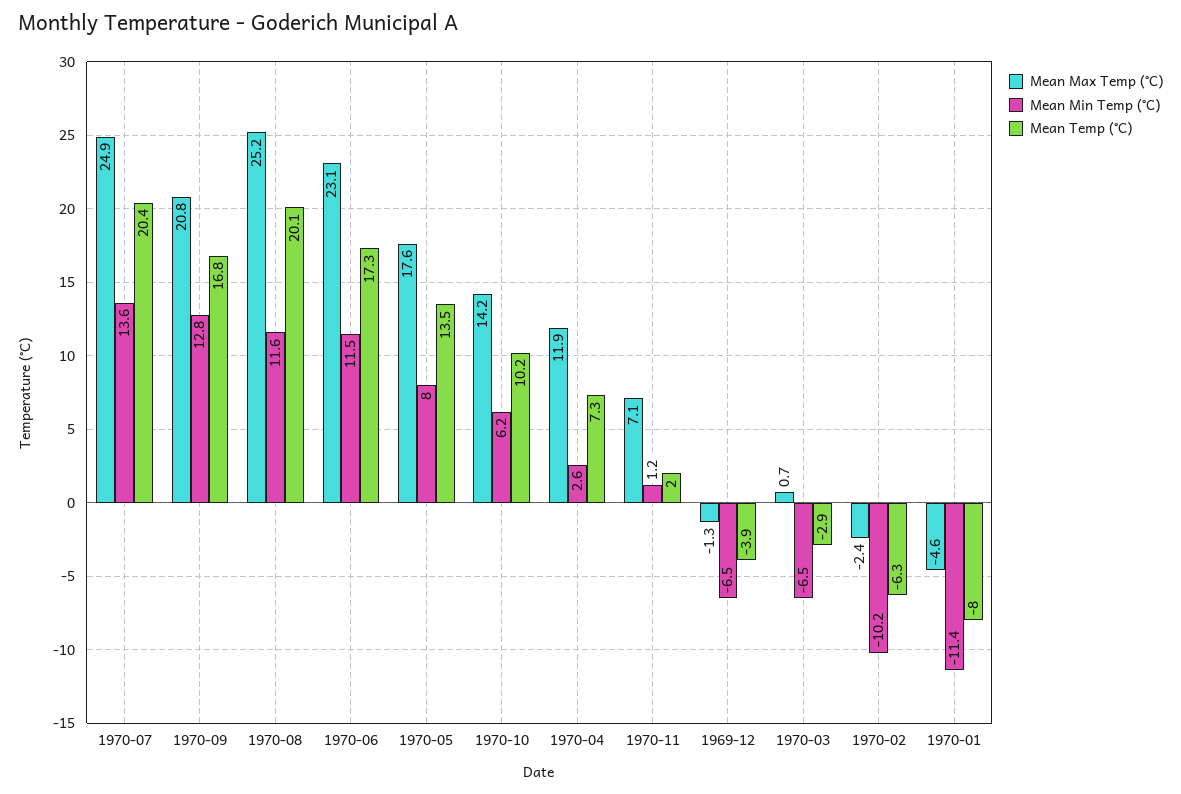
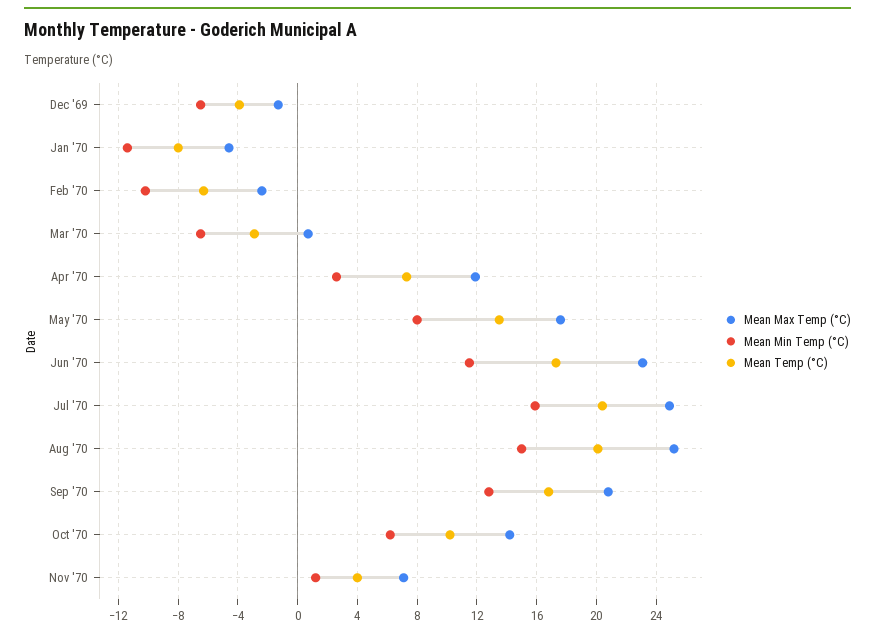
Mean Min Temp (°C), 1970-07: 13.6 -> 16
Mean Min Temp (°C), 1970-08: 11.6 -> 15
Mean Temp (°C), 1970-11: 2 -> 4

